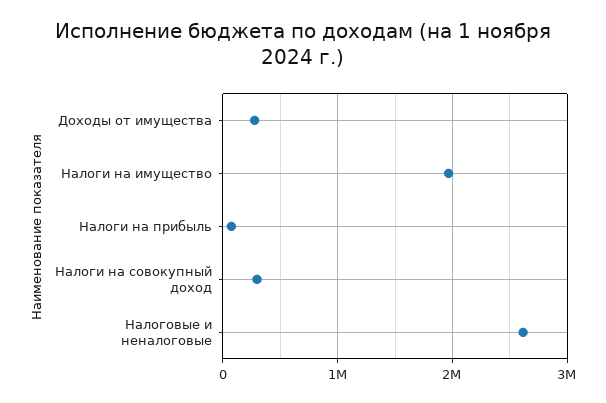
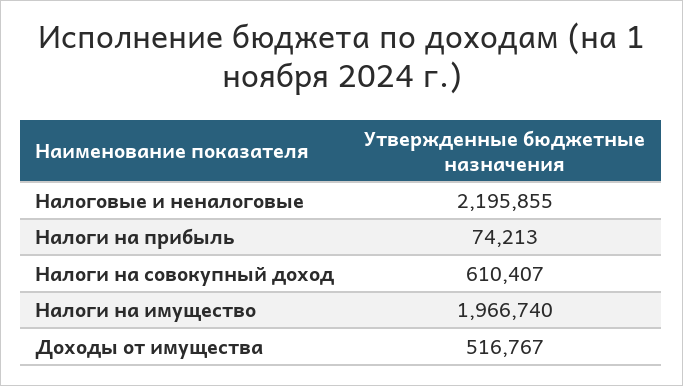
Доходы от имущества: 300000 -> 516767
Налоги на совокупный доход: 300000 -> 610407
Налоговые и неналоговые: 2600000 -> 2195855

